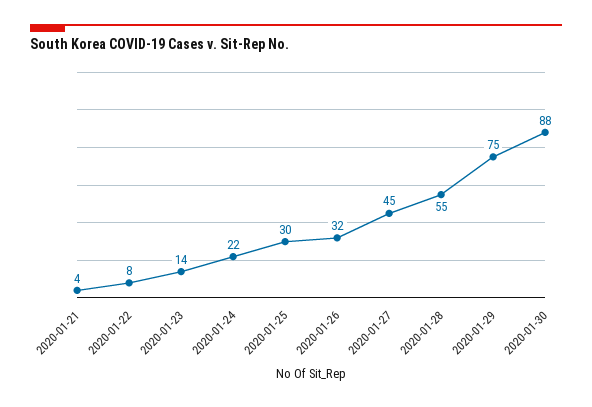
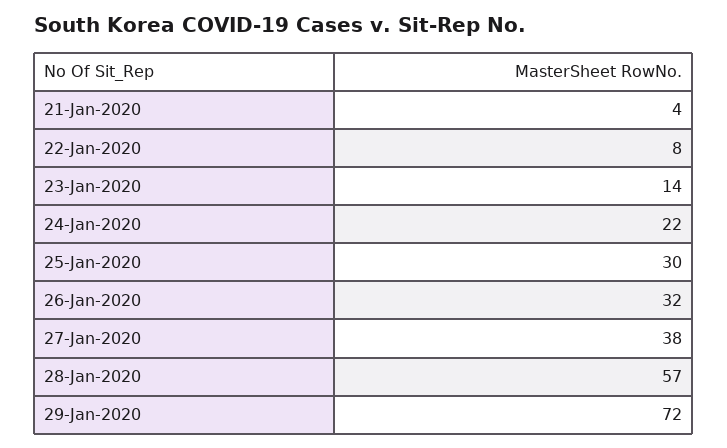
2020-01-27: 45 -> 38
2020-01-28: 55 -> 57
2020-01-29: 75 -> 72
2020-01-30: 88 -> none

